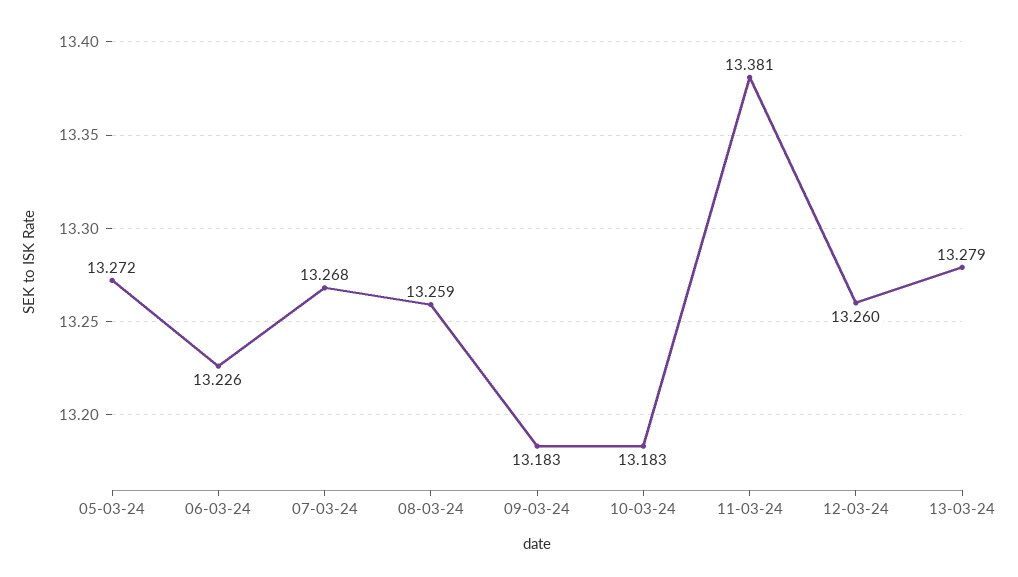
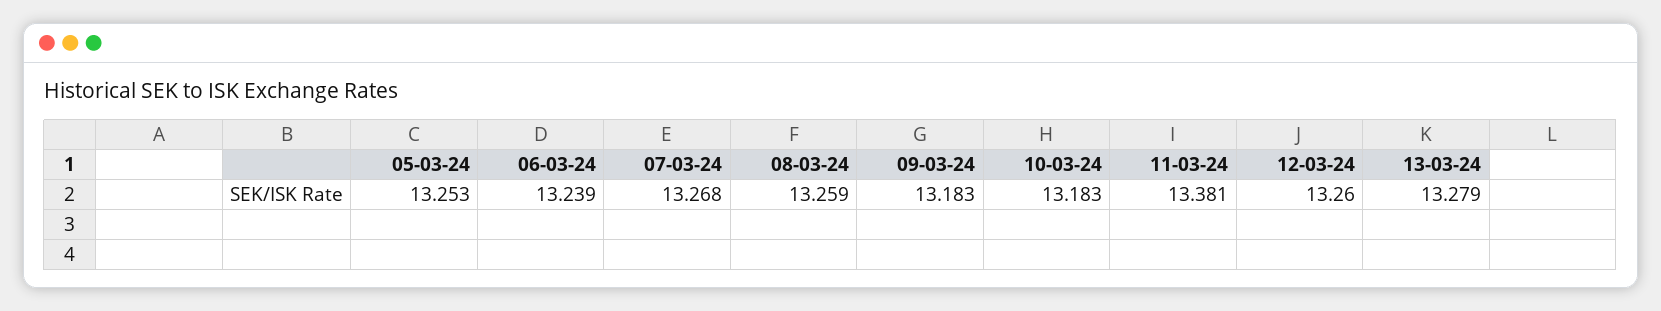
05-03-24: 13.272 -> 13.253
06-03-24: 13.226 -> 13.239

